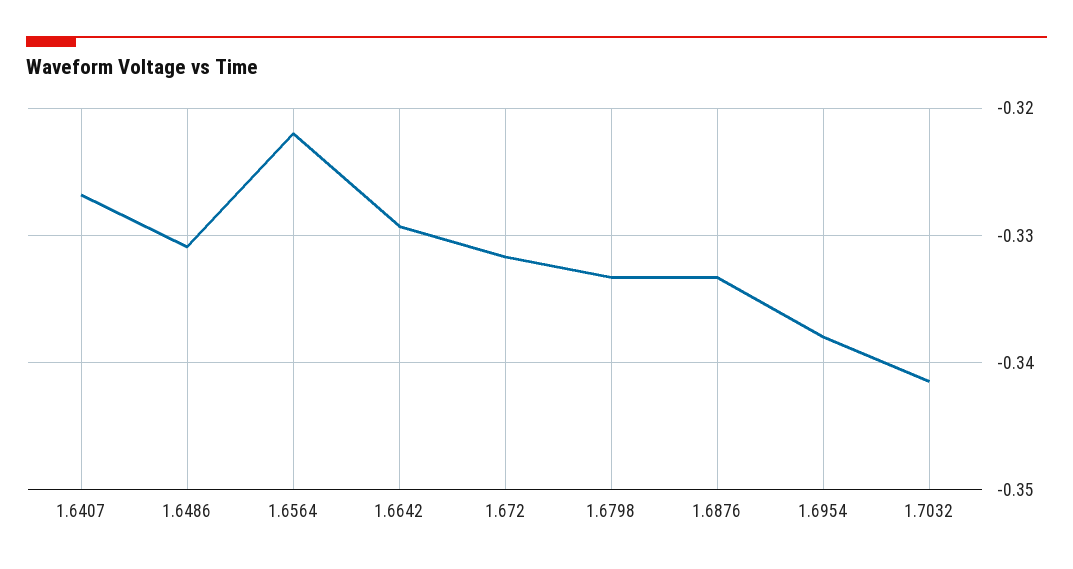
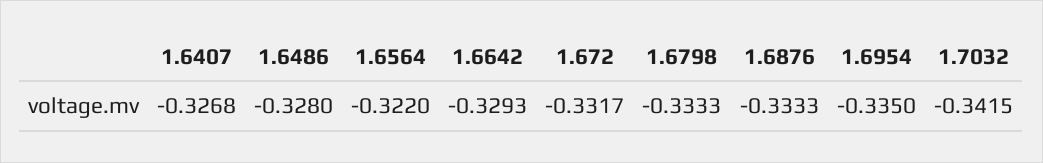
1.6486: -0.331 -> -0.328
1.6954: -0.338 -> -0.335

